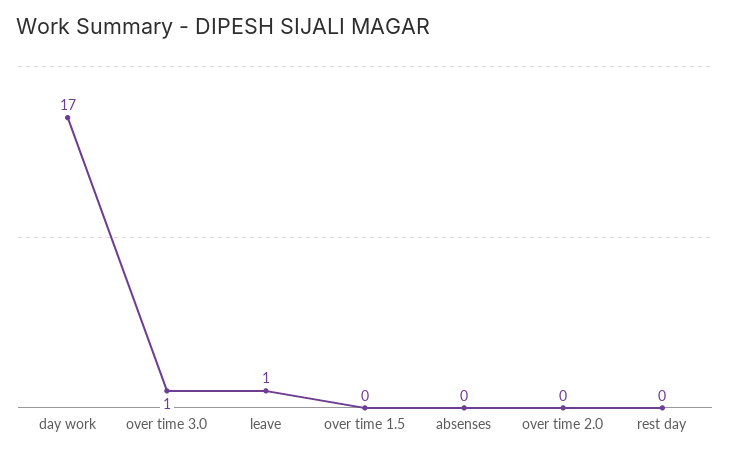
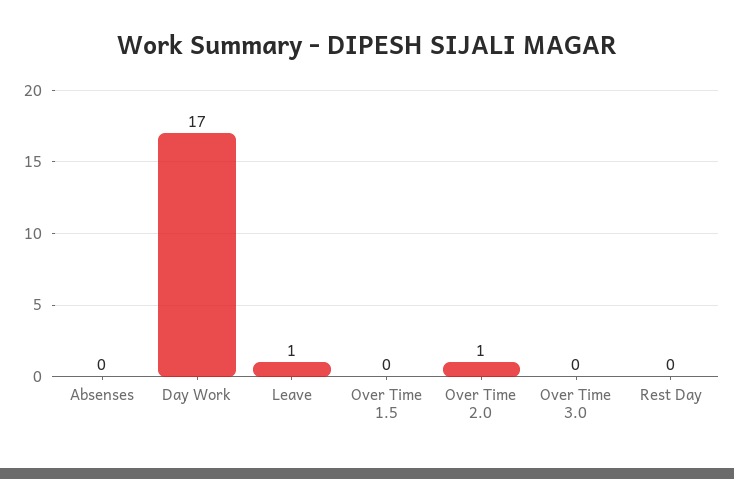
over time 3.0: 1 -> 0
over time 2.0: 0 -> 1

